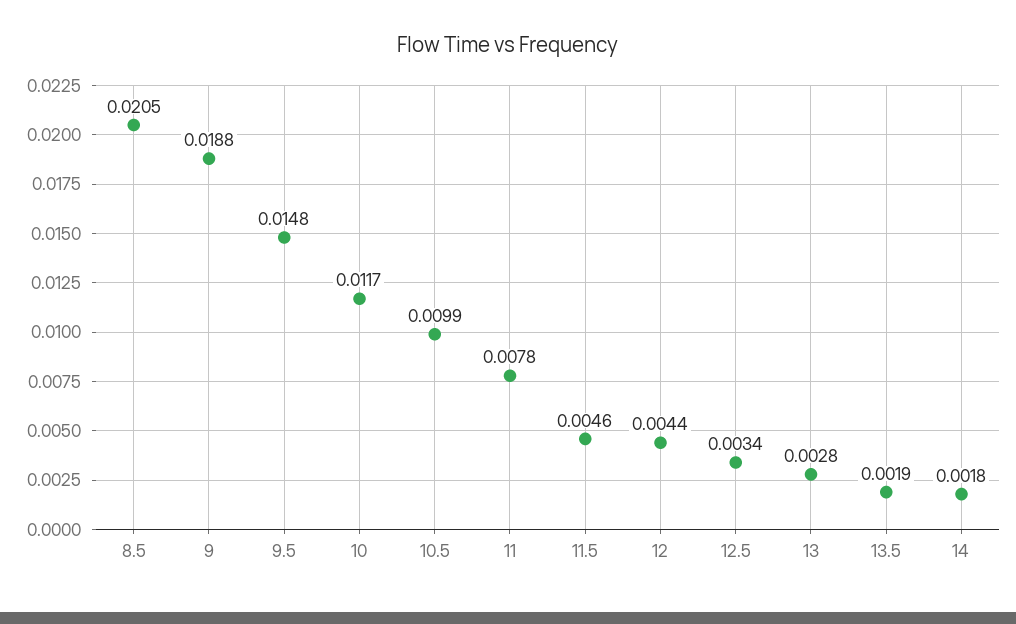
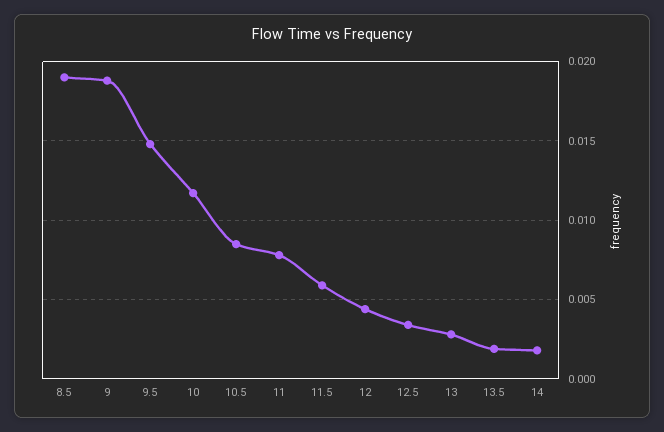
8.5: 0.0205 -> 0.019
10.5: 0.0099 -> 0.0085
11.5: 0.0046 -> 0.006

